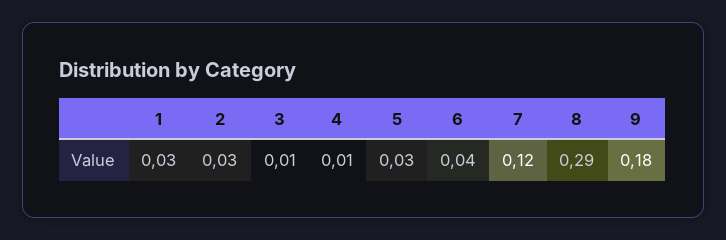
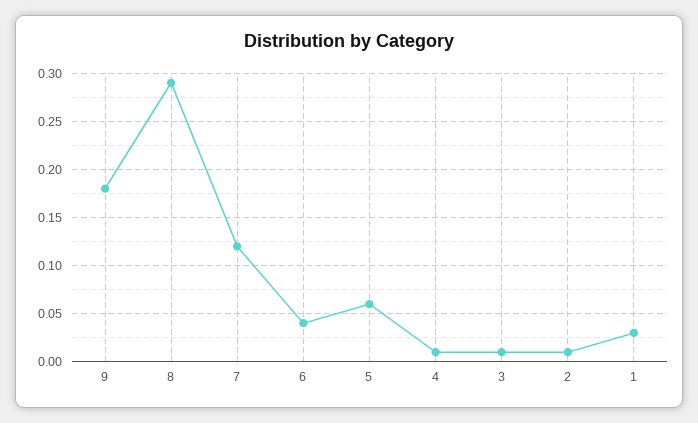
2: 0.03 -> 0.01
5: 0.03 -> 0.06

